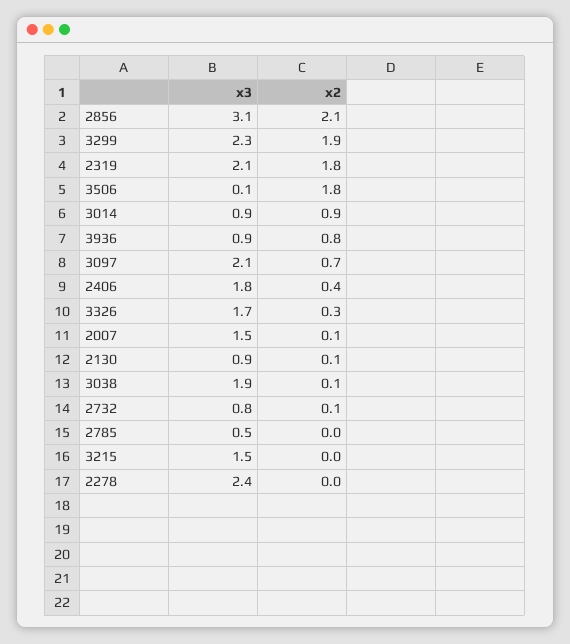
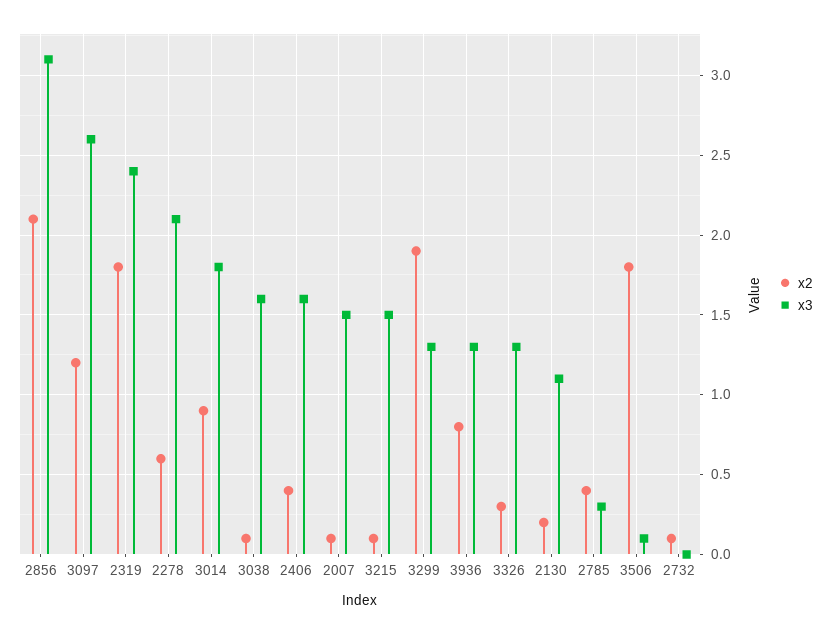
x3, 3299: 2.3 -> 1.3
x3, 2319: 2.1 -> 2.4
x3, 3014: 0.9 -> 1.8
x3, 3936: 0.9 -> 1.3
x3, 3097: 2.1 -> 2.6
x2, 3097: 0.7 -> 1.2
x3, 2406: 1.8 -> 1.6
x3, 3326: 1.7 -> 1.3
x3, 2130: 0.9 -> 1.1
x2, 2130: 0.1 -> 0.2
x3, 3038: 1.9 -> 1.6
x3, 2732: 0.8 -> 0
x3, 2785: 0.5 -> 0.3
x2, 2785: 0 -> 0.4
x2, 3215: 0 -> 0.1
x3, 2278: 2.4 -> 2.1
x2, 2278: 0 -> 0.6

